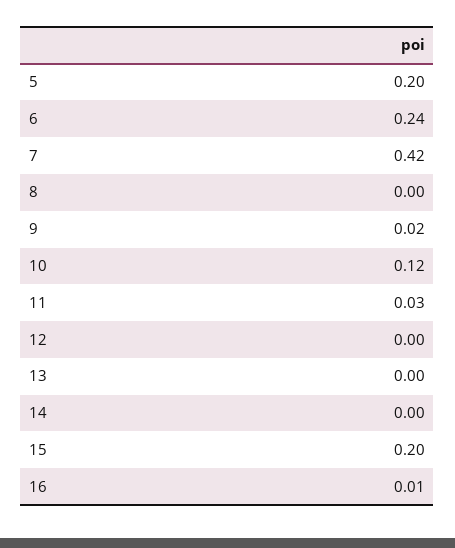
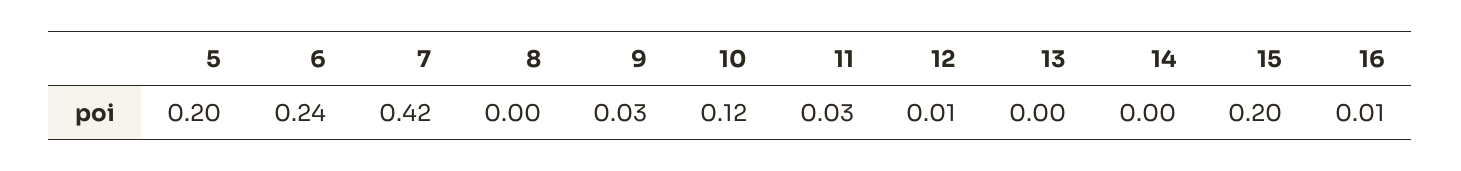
9: 0.02 -> 0.03
12: 0 -> 0.01

